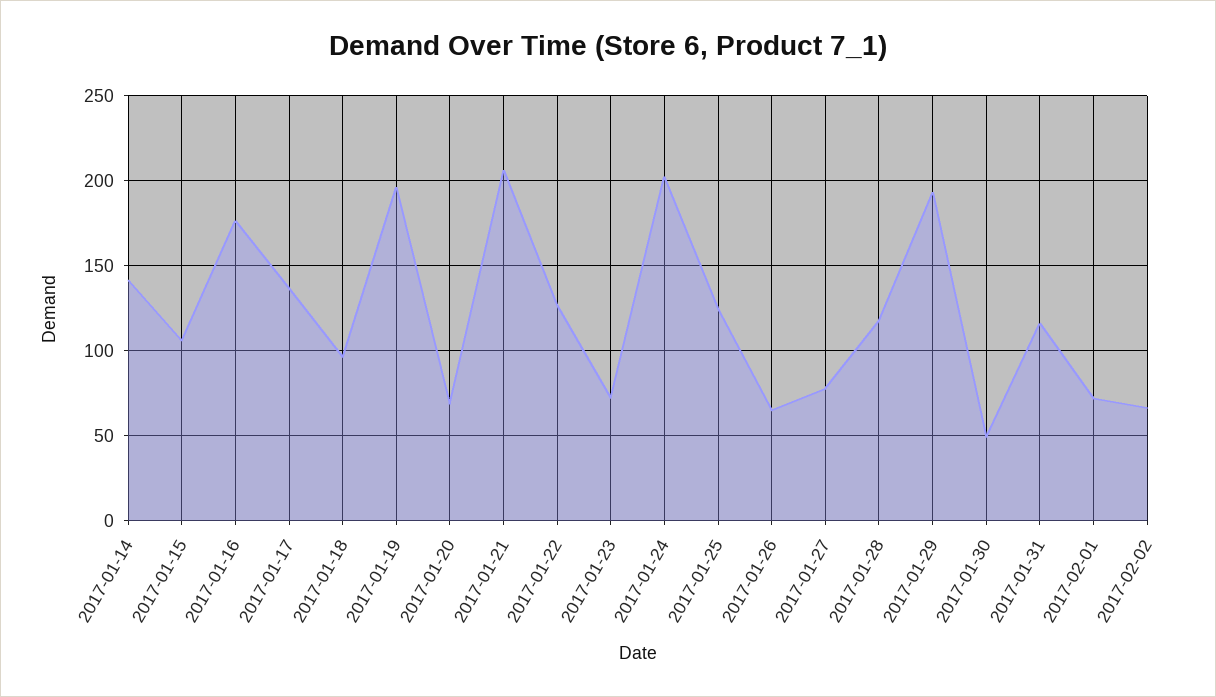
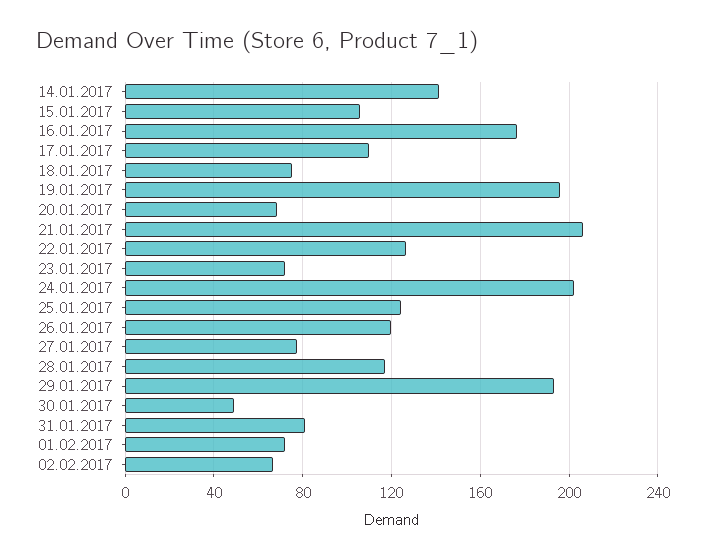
2017-01-17: 135 -> 110
2017-01-18: 95 -> 75
2017-01-26: 65 -> 120
2017-01-31: 115 -> 80

